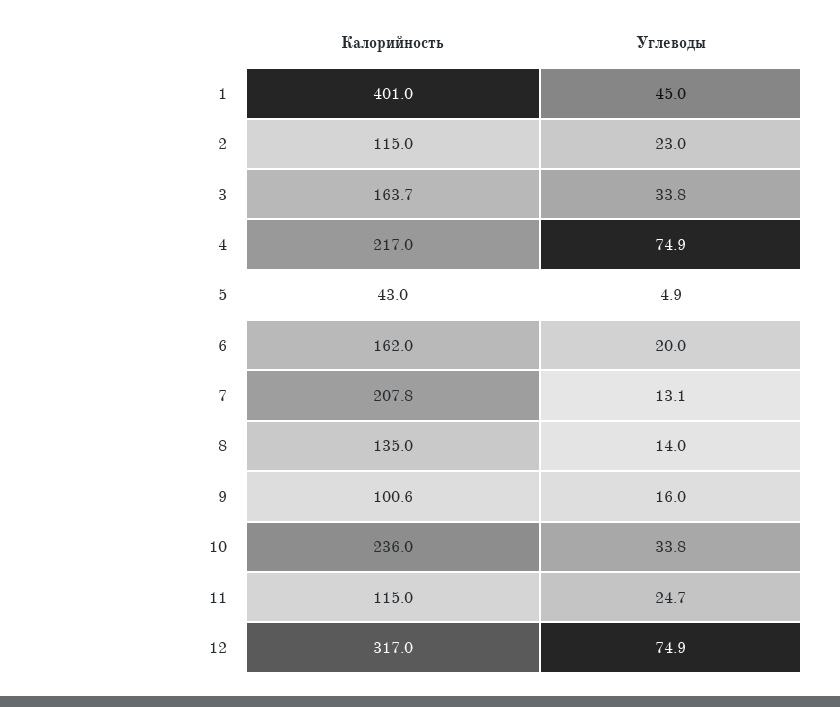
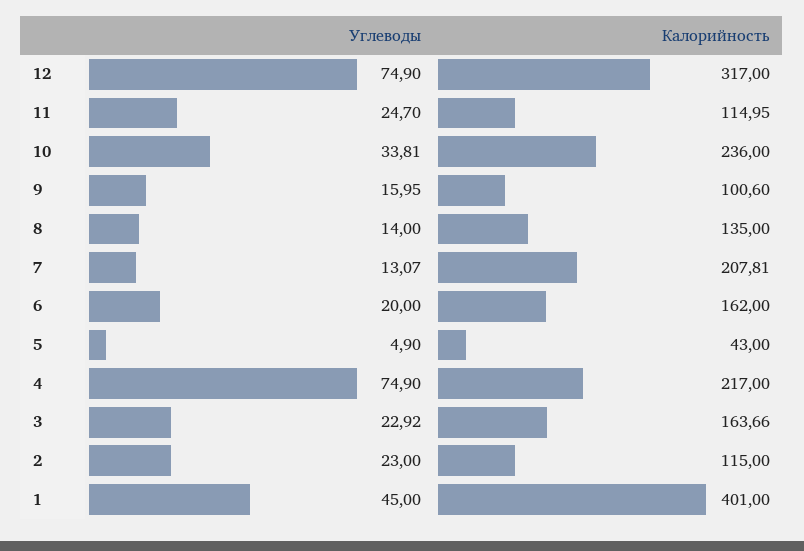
Углеводы, 3: 33.8 -> 22.92

